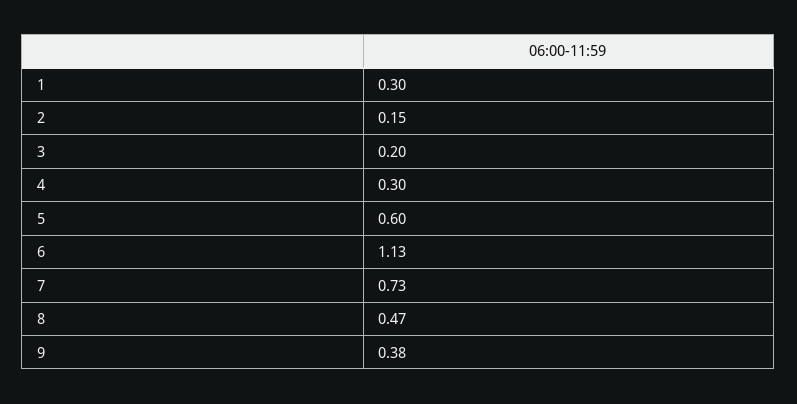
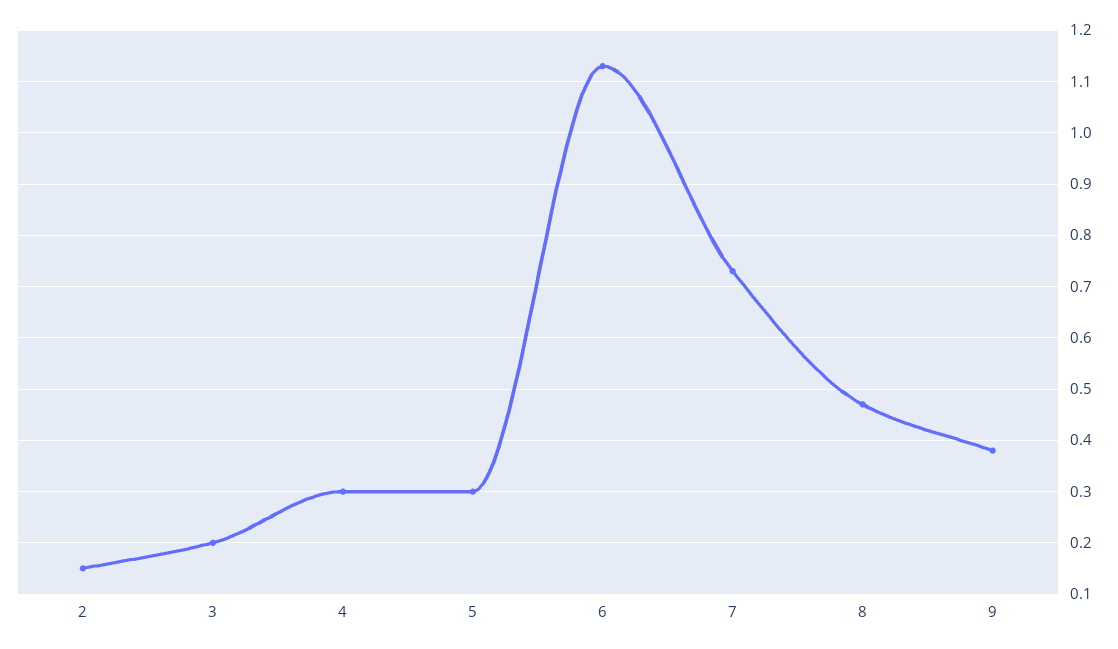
1: 0.3 -> none
5: 0.6 -> 0.3

